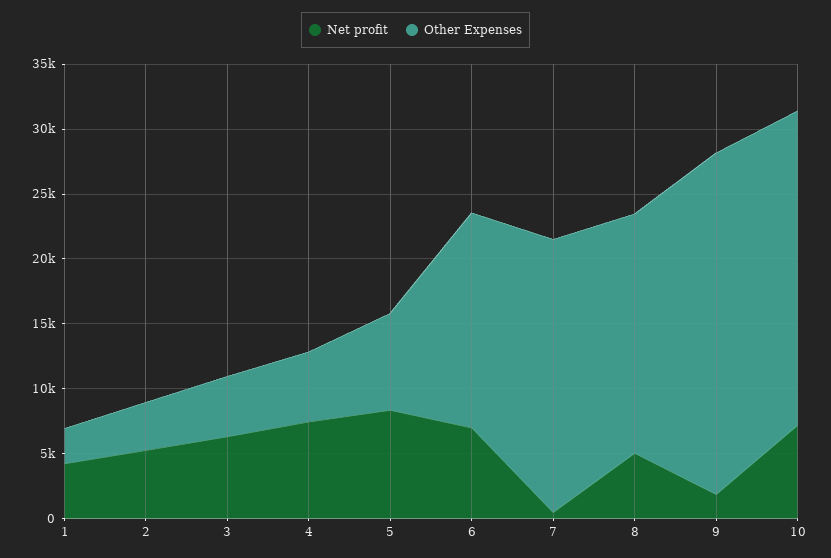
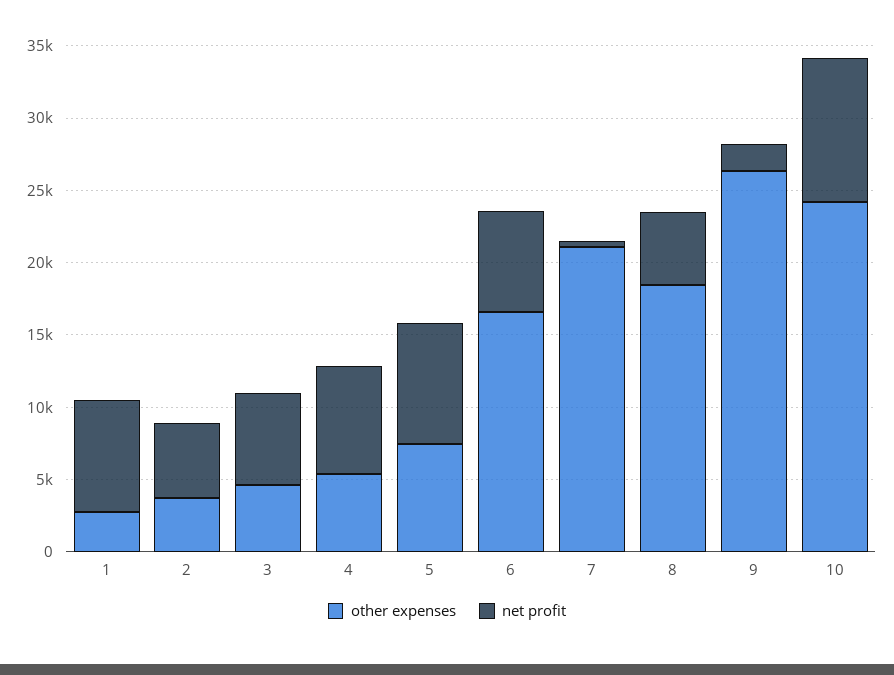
Net profit, 1: 4000 -> 8000
Net profit, 10: 7000 -> 10000

